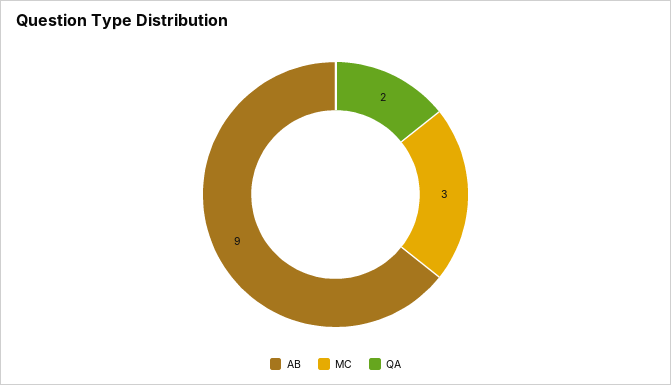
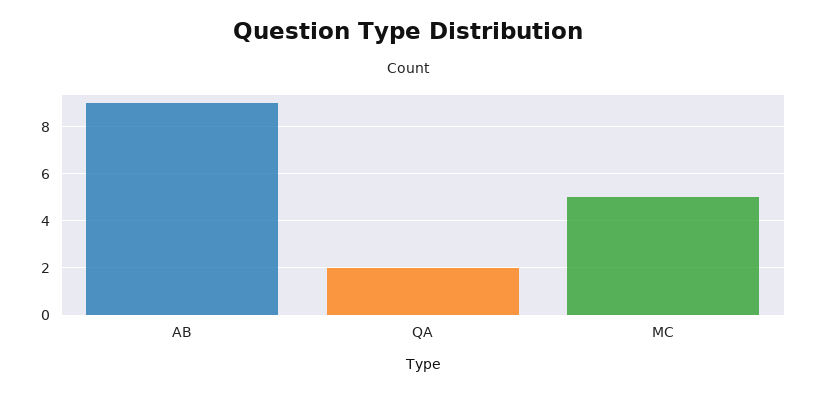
MC: 3 -> 5

